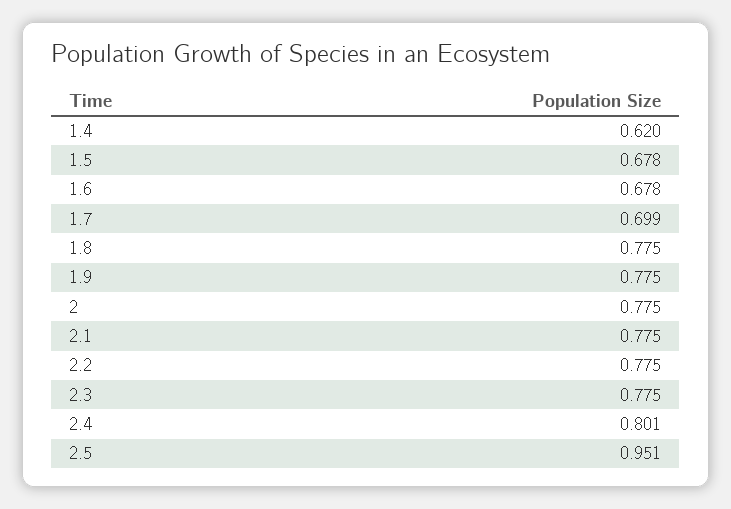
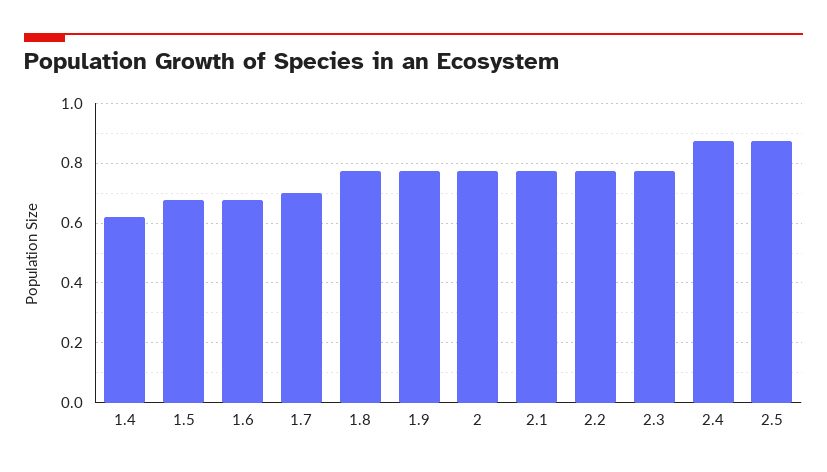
2.4: 0.801 -> 0.875
2.5: 0.951 -> 0.875

